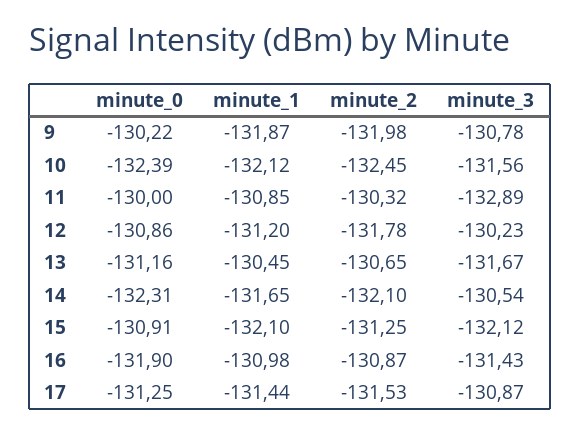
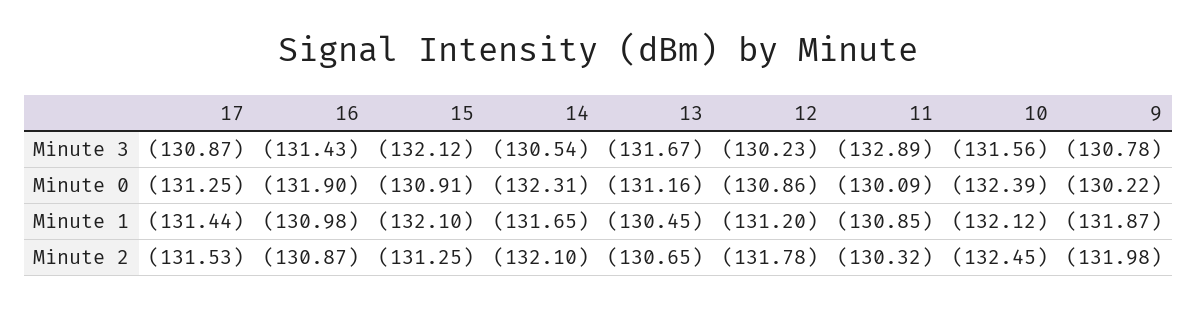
minute_0, 11: -130 -> -130.09

